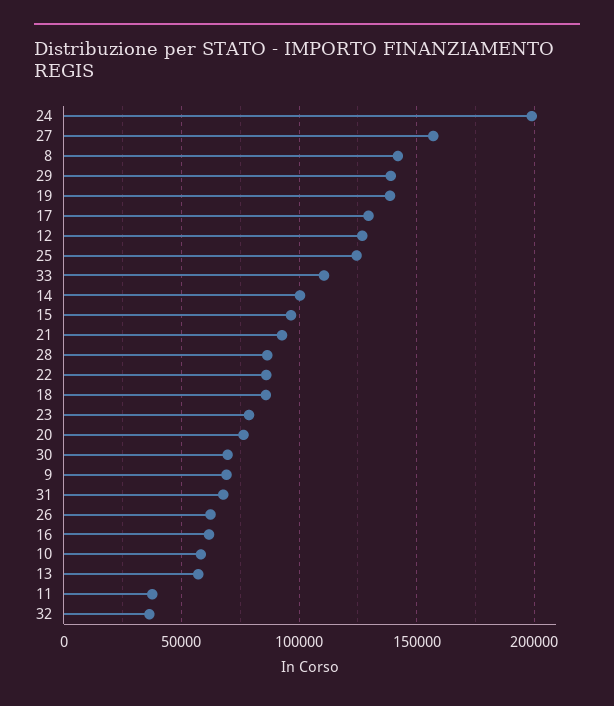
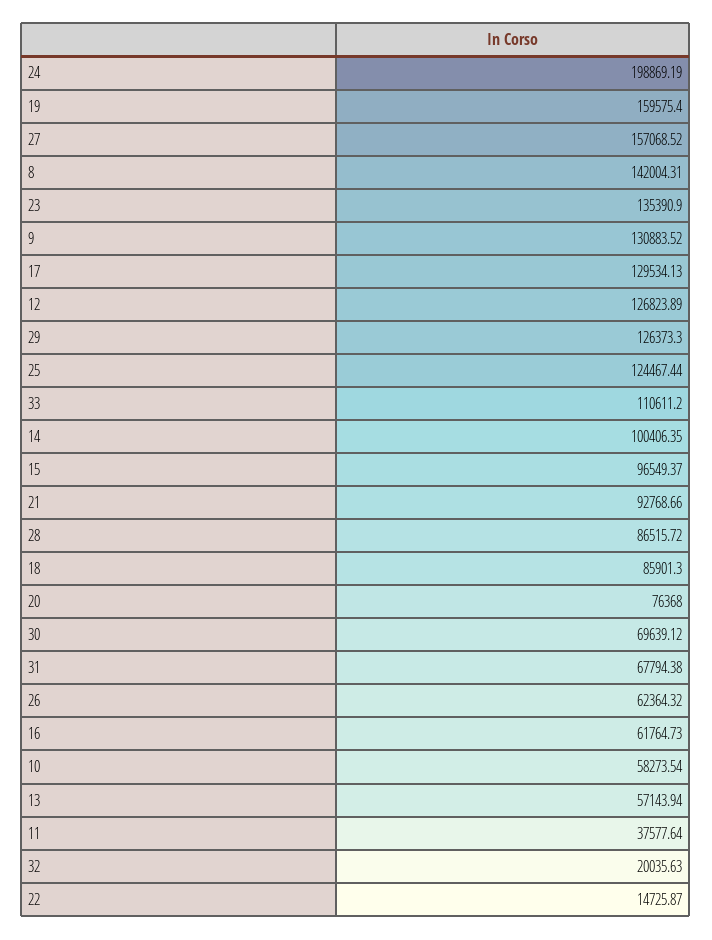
29: 140000 -> 126373.3
19: 140000 -> 159575.4
22: 85000 -> 14725.87
23: 80000 -> 135390.9
9: 70000 -> 130883.52
32: 35000 -> 20035.63

